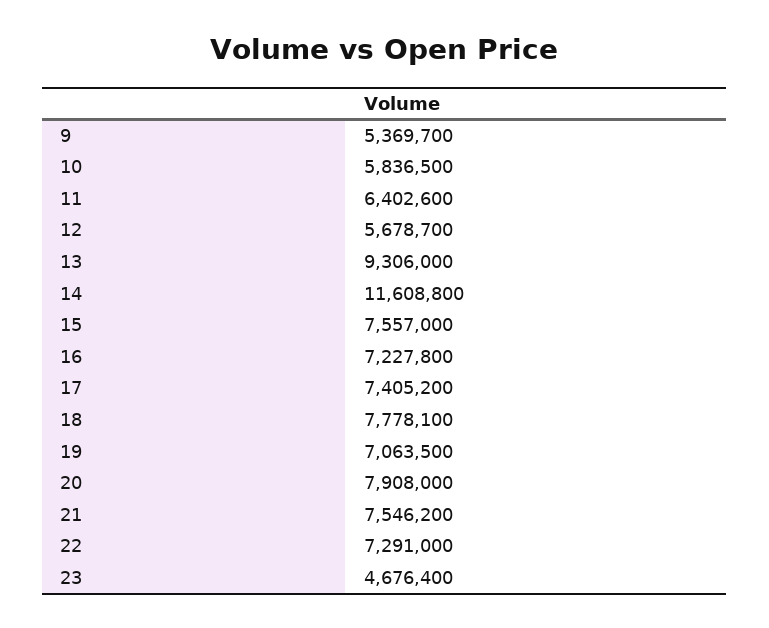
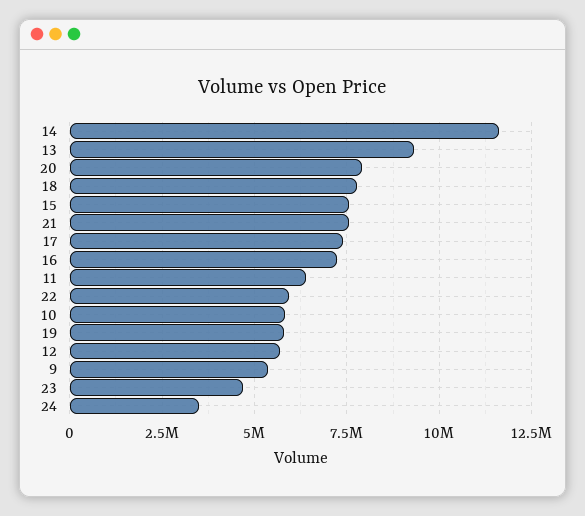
19: 7063500 -> 5750000
22: 7291000 -> 6000000
24: none -> 3500000

